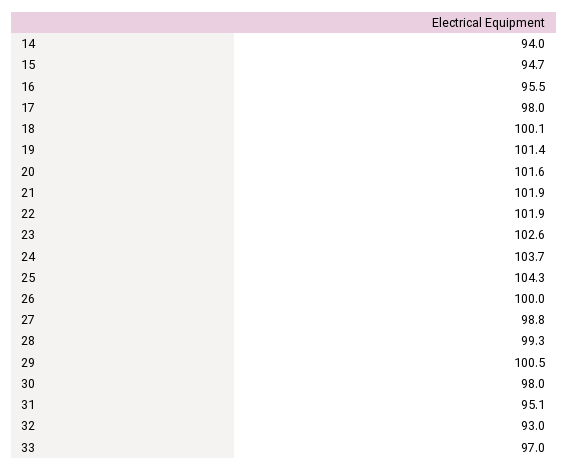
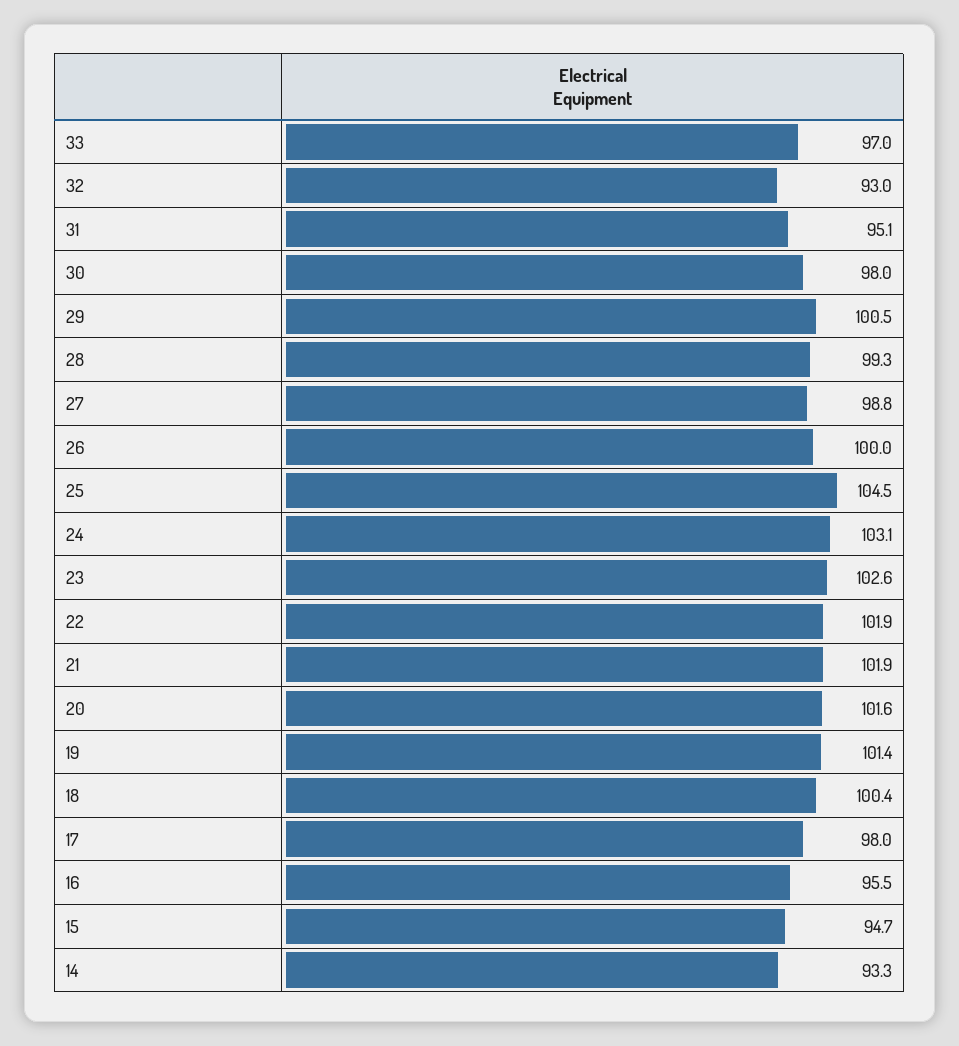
14: 94 -> 93.3
18: 100.1 -> 100.4
24: 103.7 -> 103.1
25: 104.3 -> 104.5

